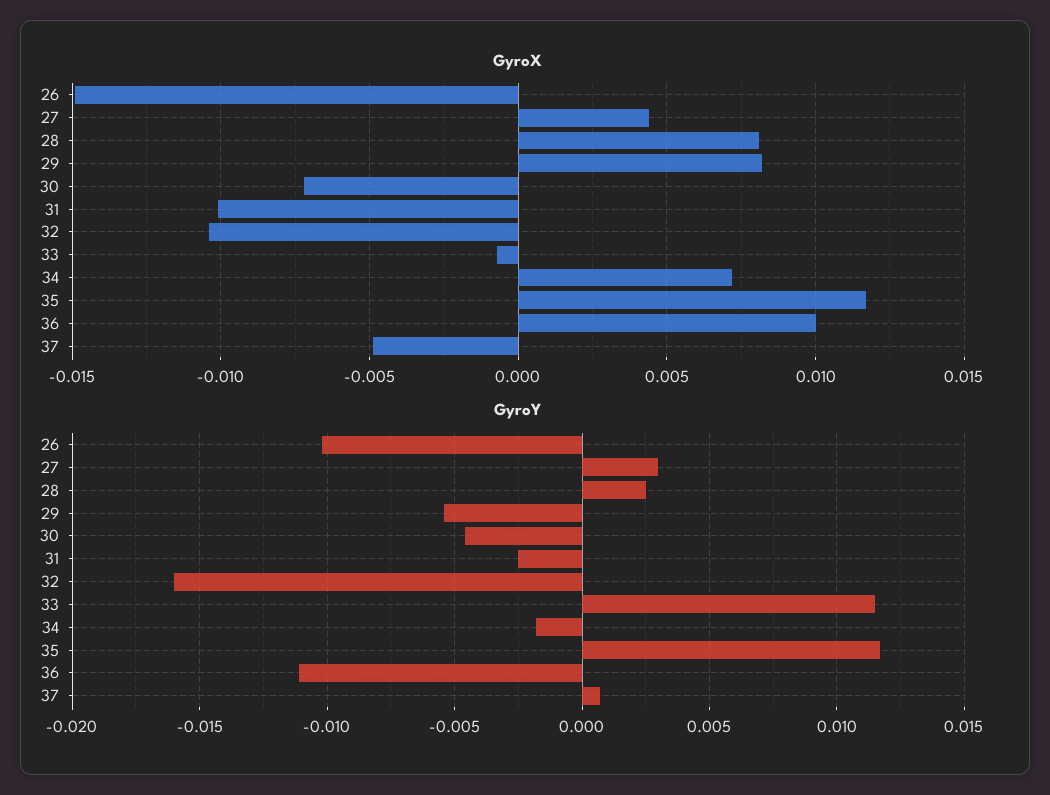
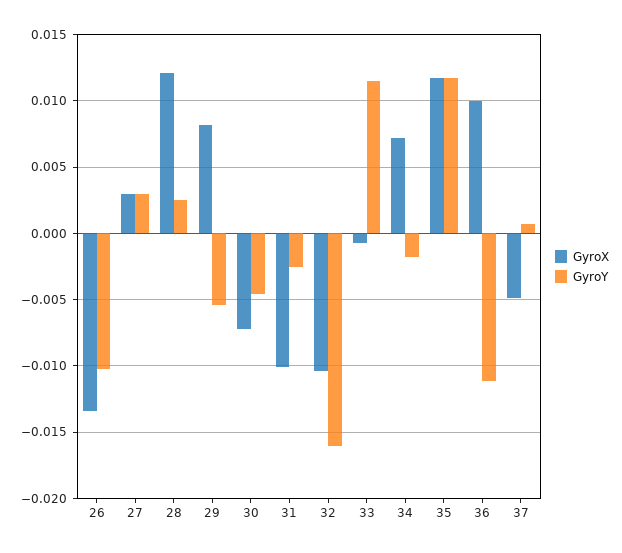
GyroX, 26: -0.015 -> -0.0135
GyroX, 27: 0.0045 -> 0.003
GyroX, 28: 0.008 -> 0.012

